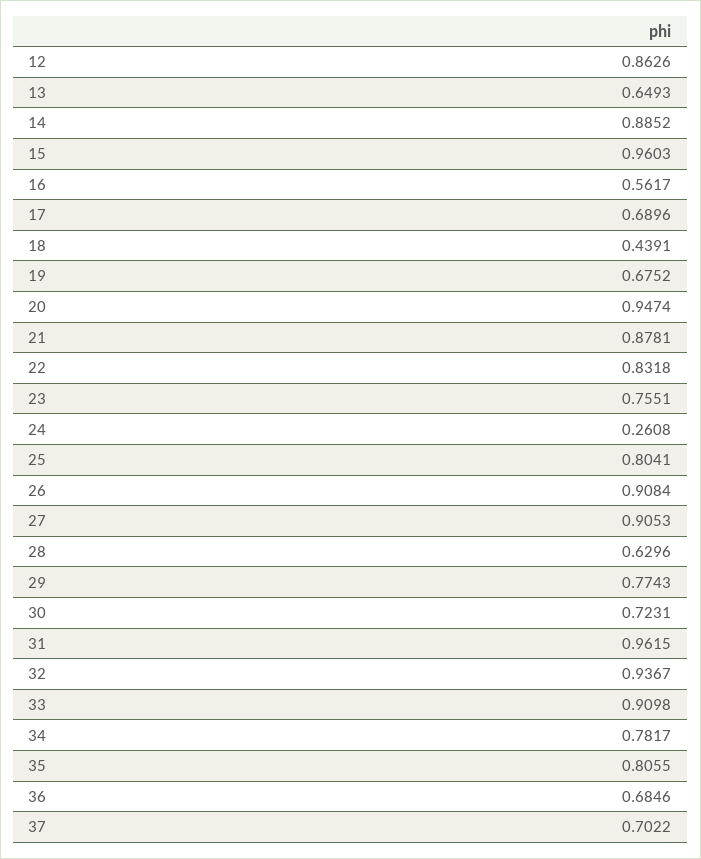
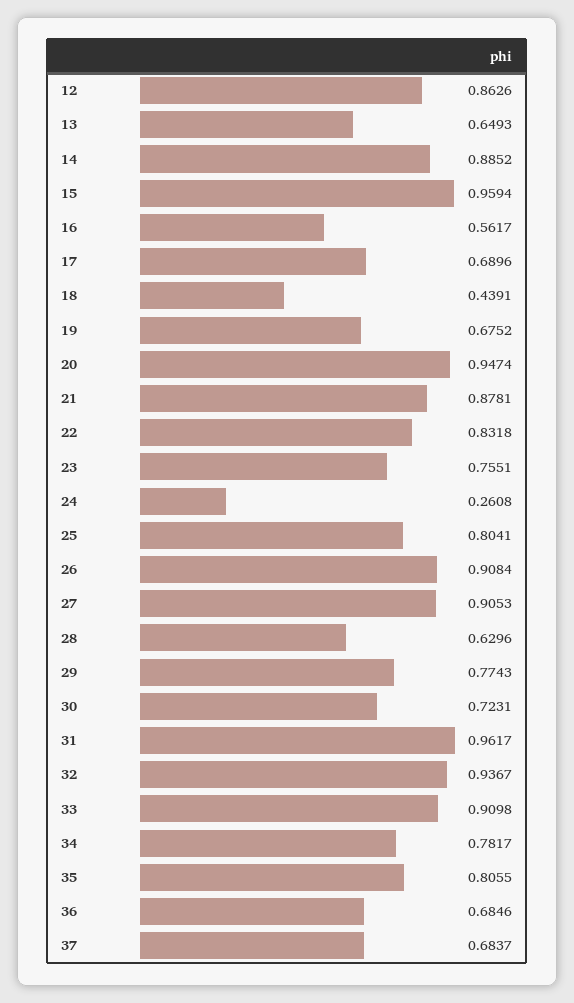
15: 0.9603 -> 0.9594
31: 0.9615 -> 0.9617
37: 0.7022 -> 0.6837

